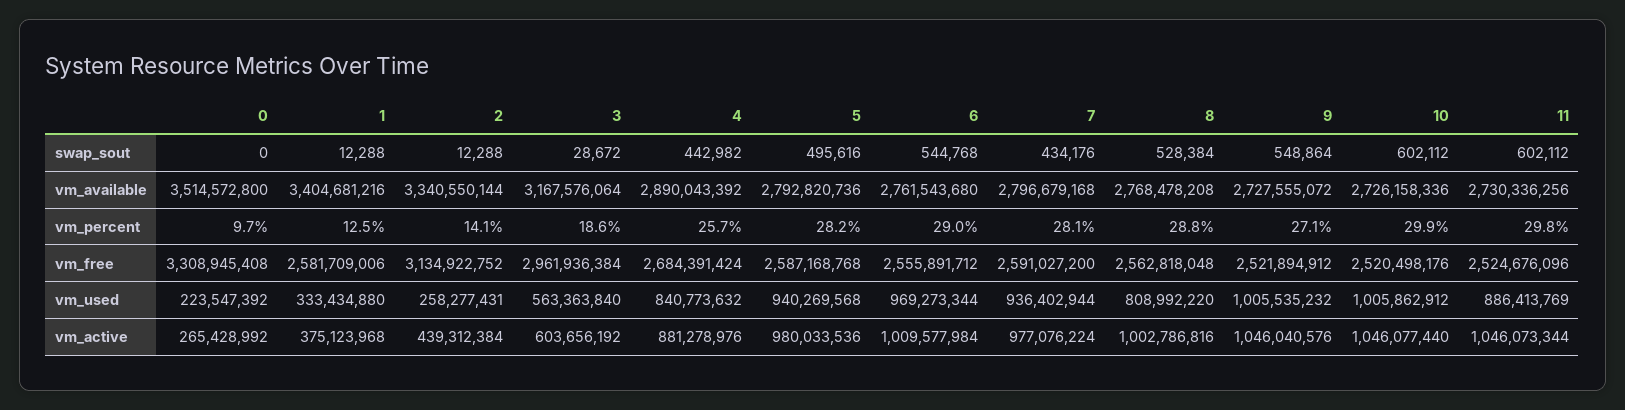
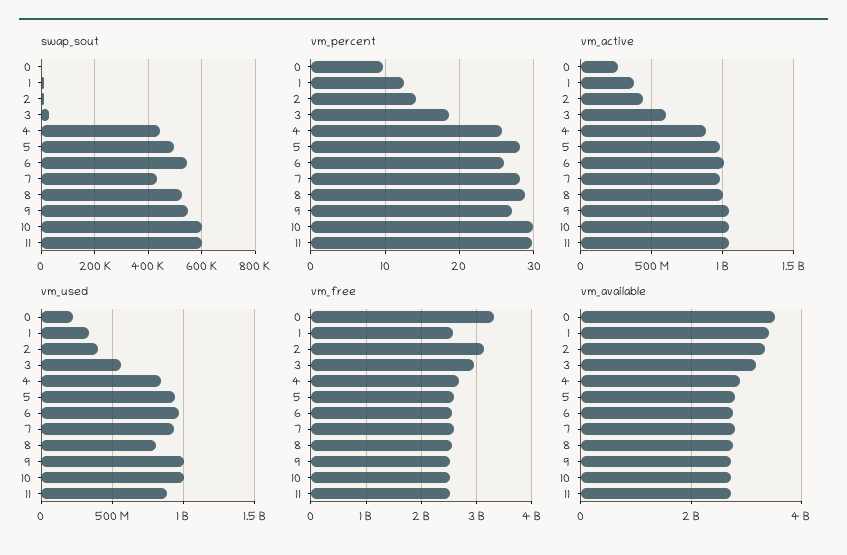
vm_percent, 6: 29 -> 26
vm_used, 2: 258277431 -> 400000000

